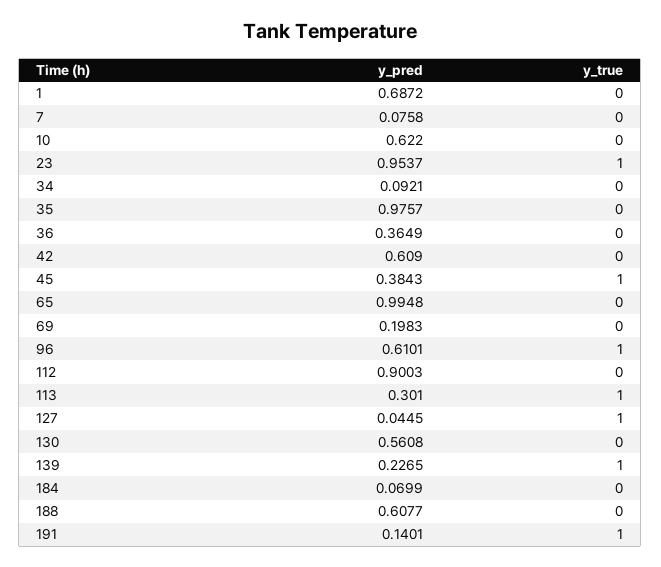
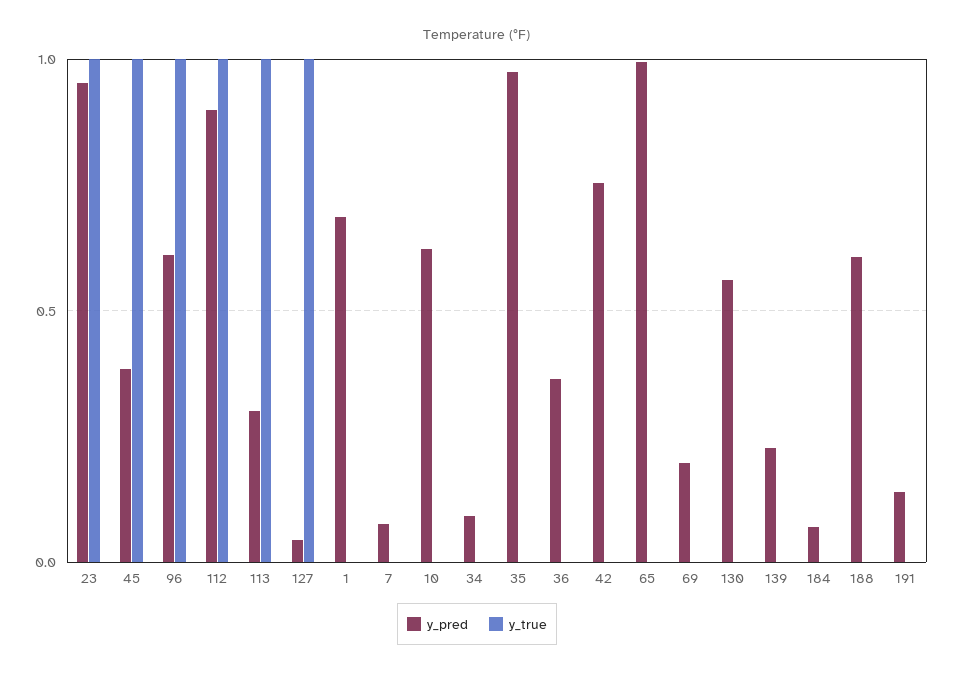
y_pred, 42: 0.609 -> 0.75
y_true, 112: 0 -> 1
y_true, 139: 1 -> 0
y_true, 191: 1 -> 0

